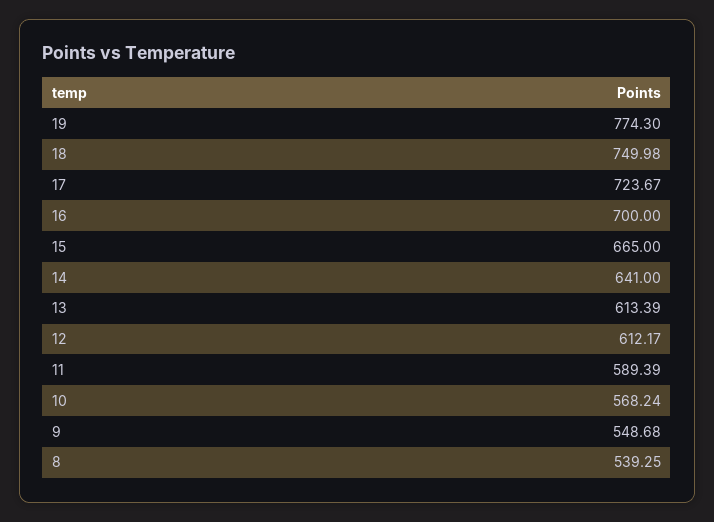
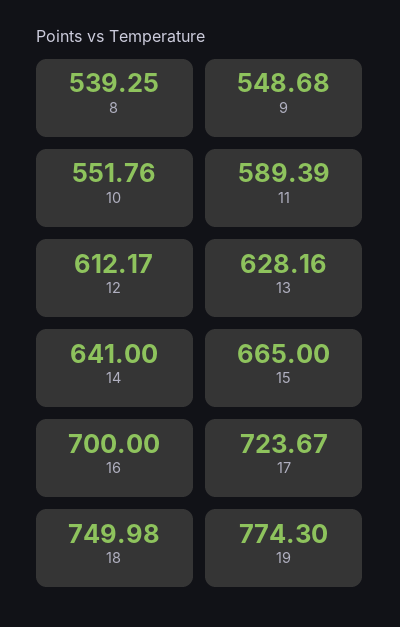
13: 613.39 -> 628.16
10: 568.24 -> 551.76

